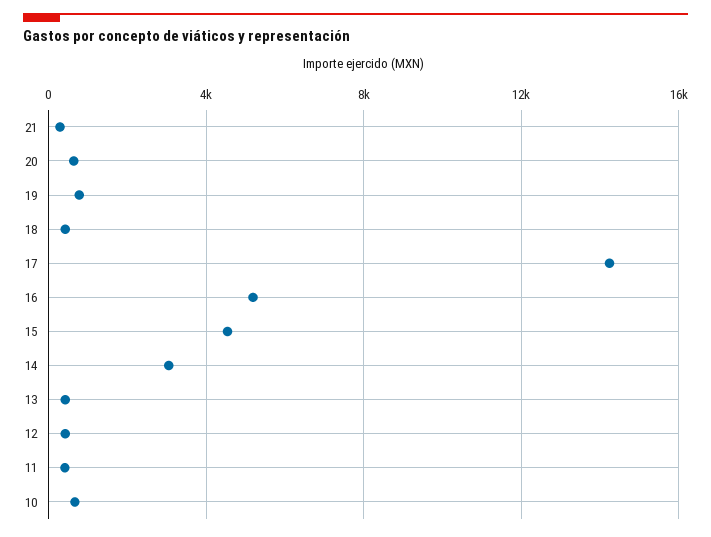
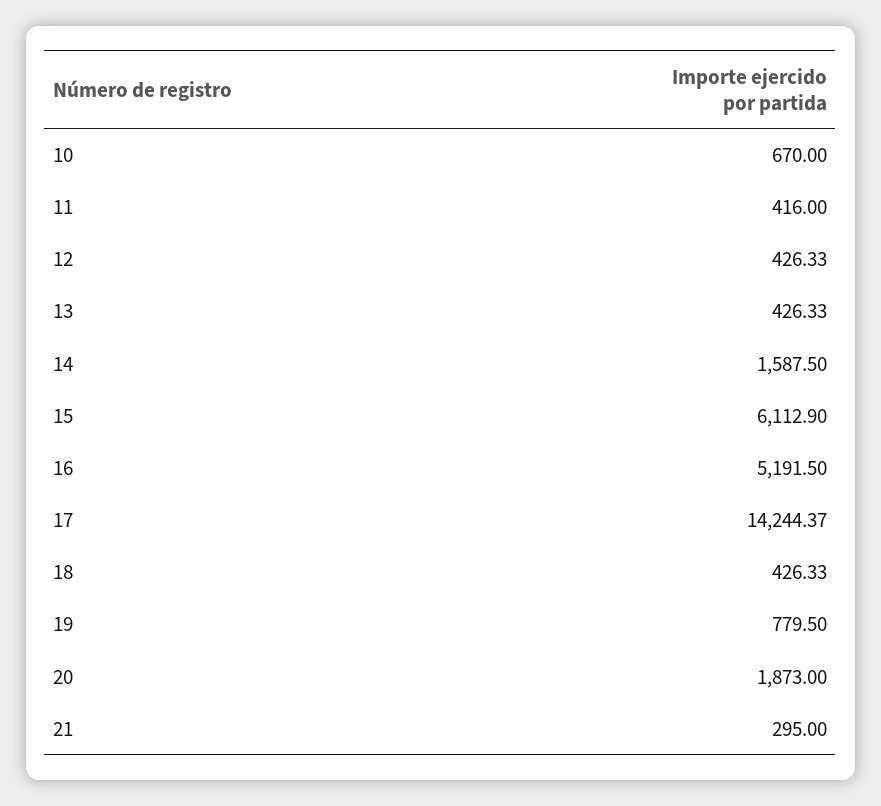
20: 500 -> 1873
15: 4500 -> 6112.9
14: 3000 -> 1587.5

